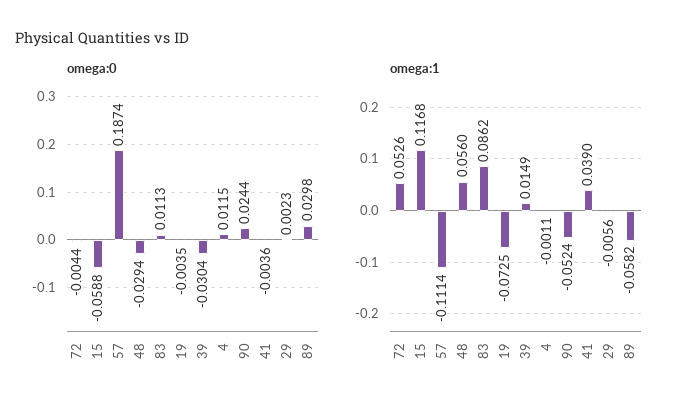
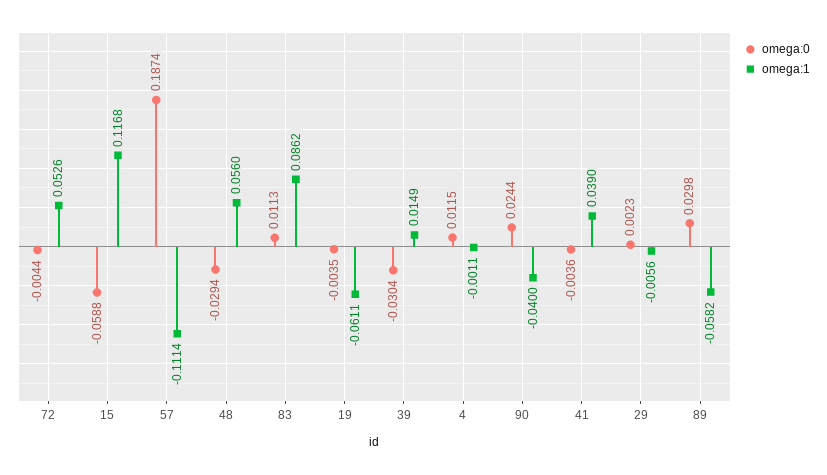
omega:1, 19: -0.0725 -> -0.0611
omega:1, 90: -0.0524 -> -0.04

